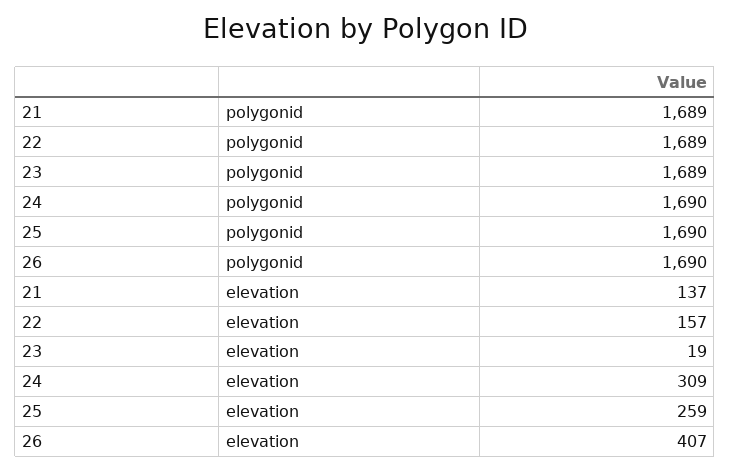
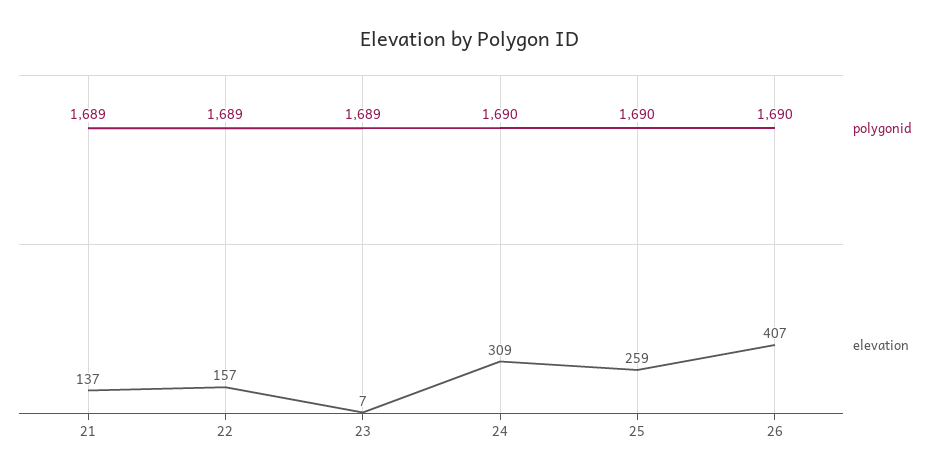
elevation, 23: 19 -> 7

